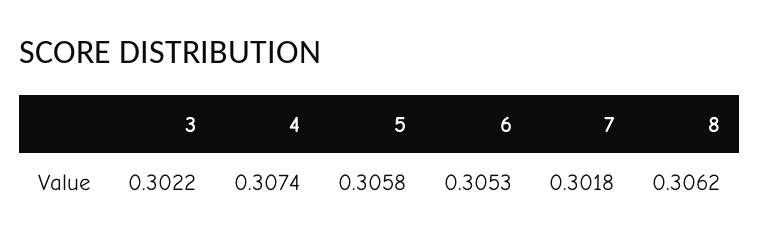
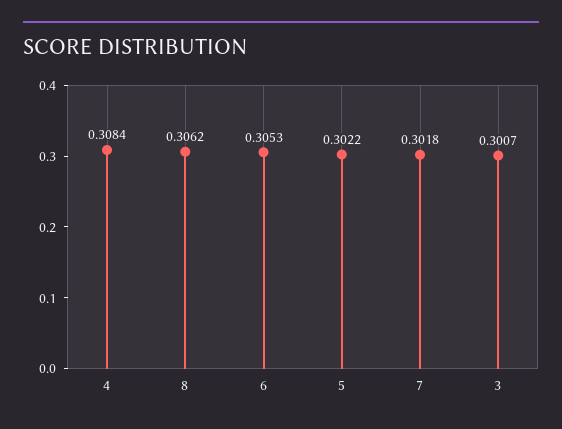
3: 0.3022 -> 0.3007
4: 0.3074 -> 0.3084
5: 0.3058 -> 0.3022

